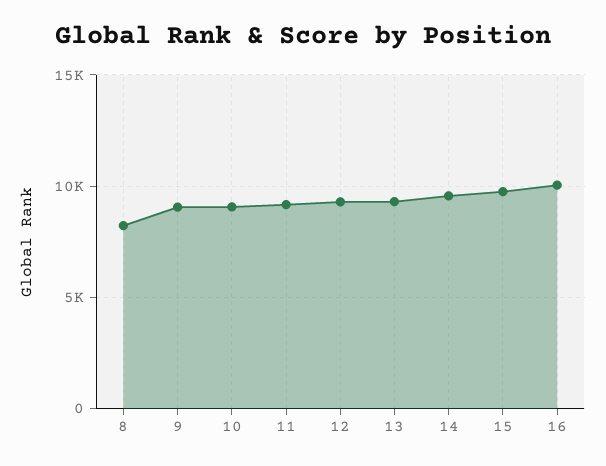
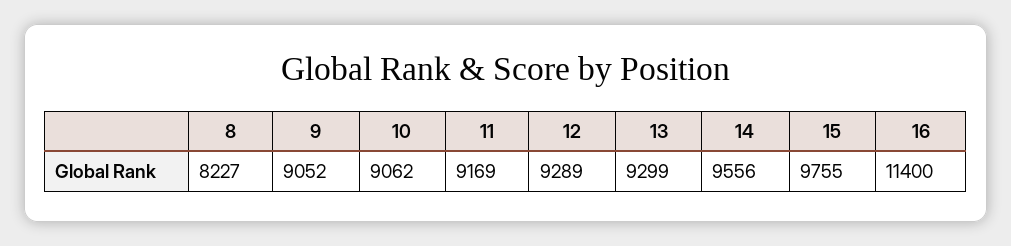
16: 10000 -> 11400

